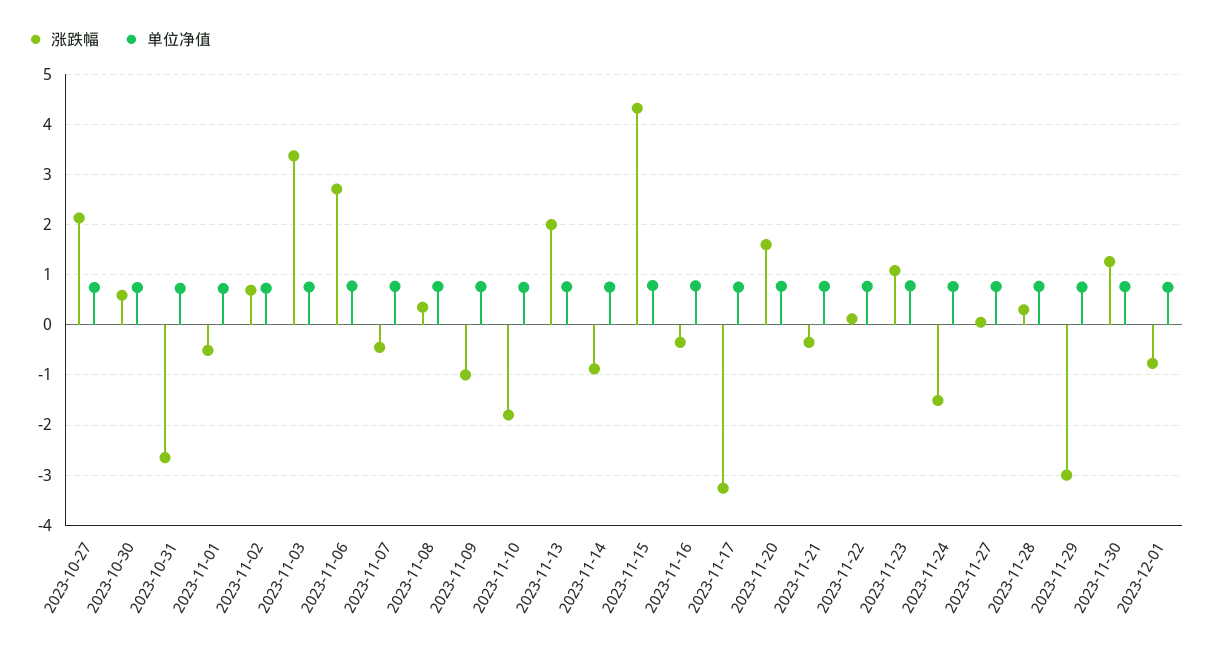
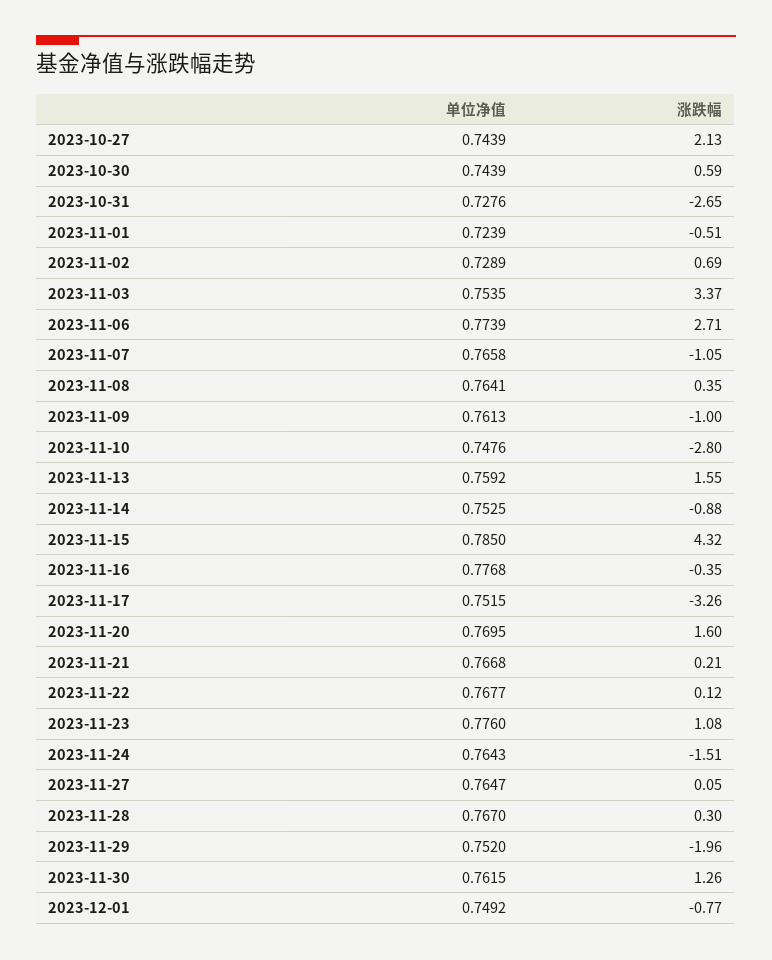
涨跌幅, 2023-11-07: -0.4 -> -1.05
涨跌幅, 2023-11-10: -1.8 -> -2.8
涨跌幅, 2023-11-13: 2 -> 1.55
涨跌幅, 2023-11-21: -0.4 -> 0.21
涨跌幅, 2023-11-29: -3 -> -1.96

